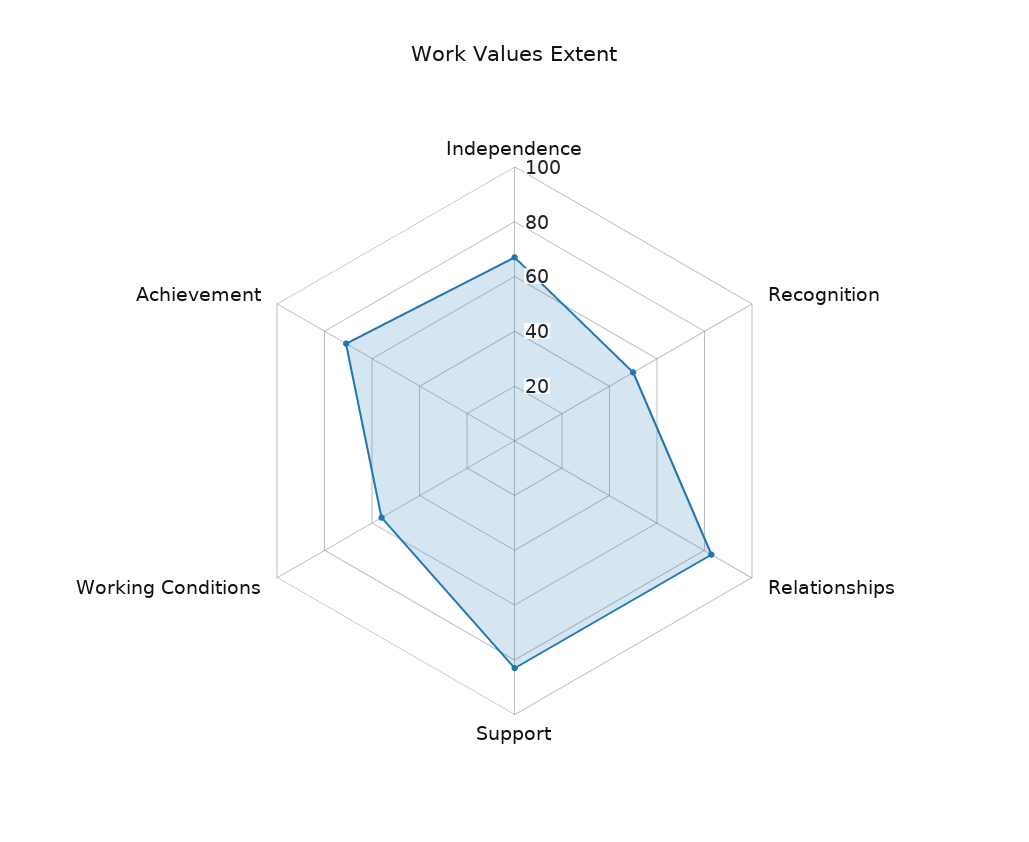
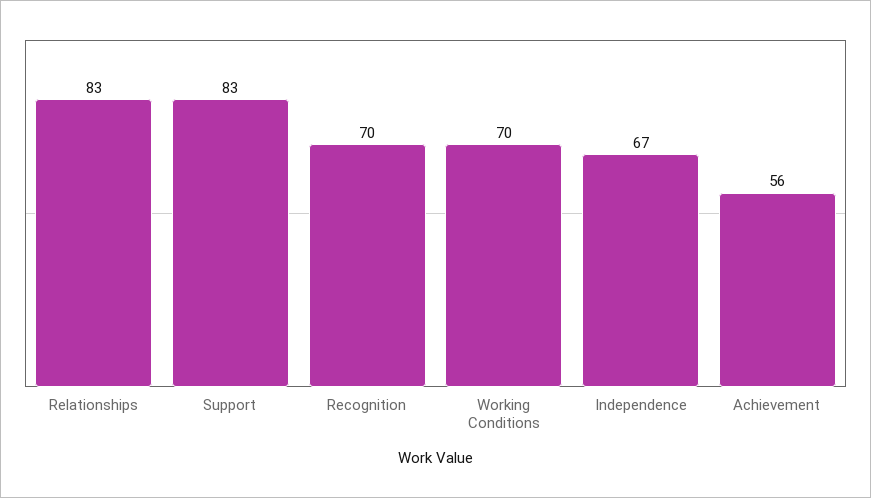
Recognition: 50 -> 70
Working Conditions: 55 -> 70
Achievement: 70 -> 56

